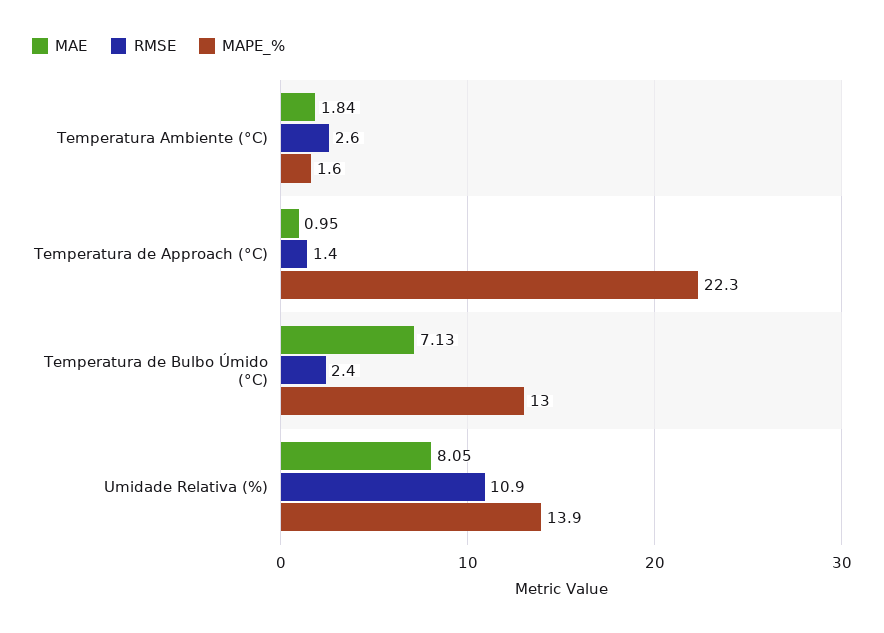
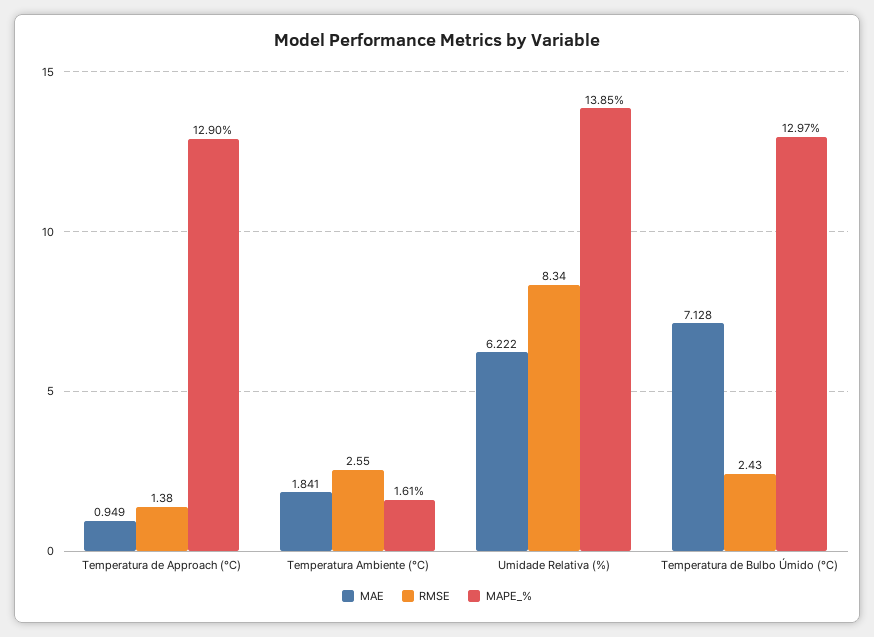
MAPE_%, Temperatura de Approach (°C): 22.3 -> 12.9
MAE, Umidade Relativa (%): 8.05 -> 6.222
RMSE, Umidade Relativa (%): 10.9 -> 8.34

